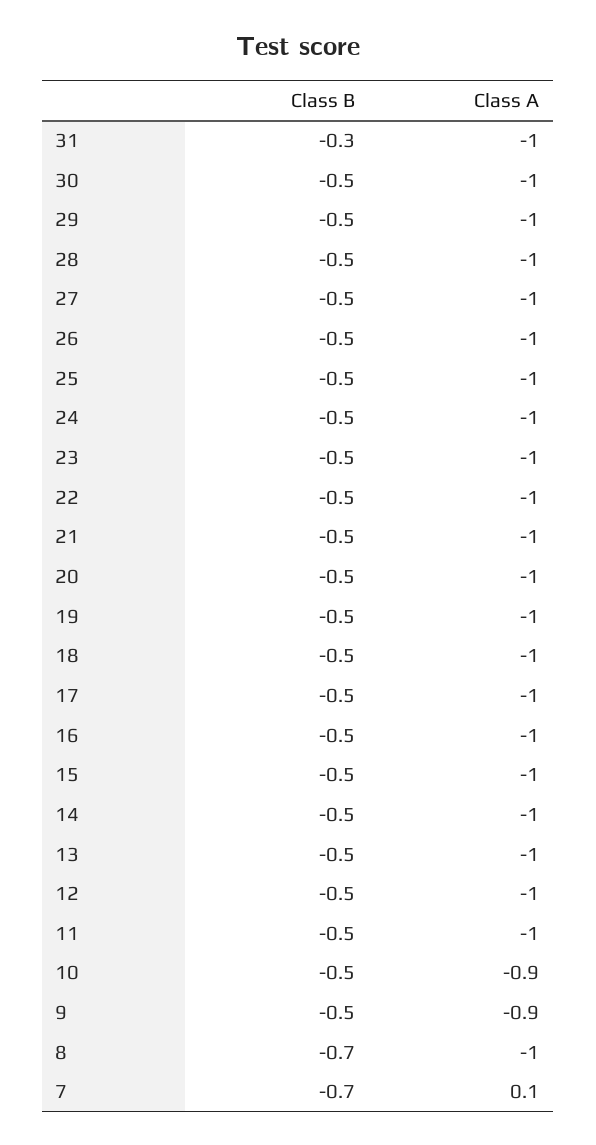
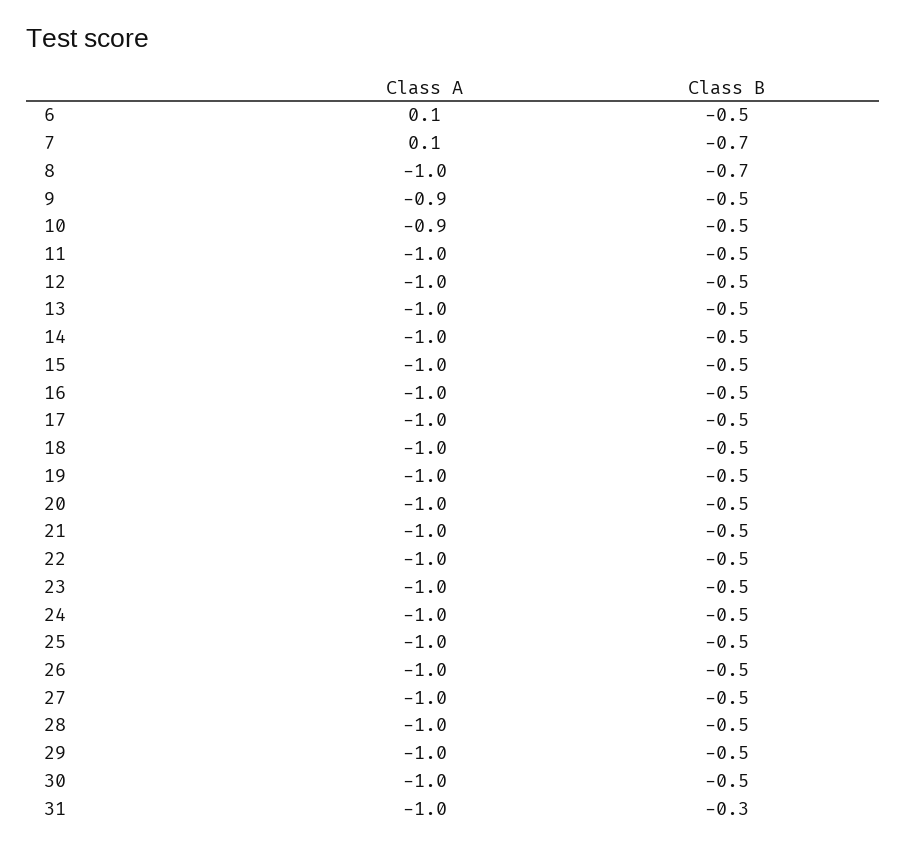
Class A, 6: none -> 0.1
Class B, 6: none -> -0.5

